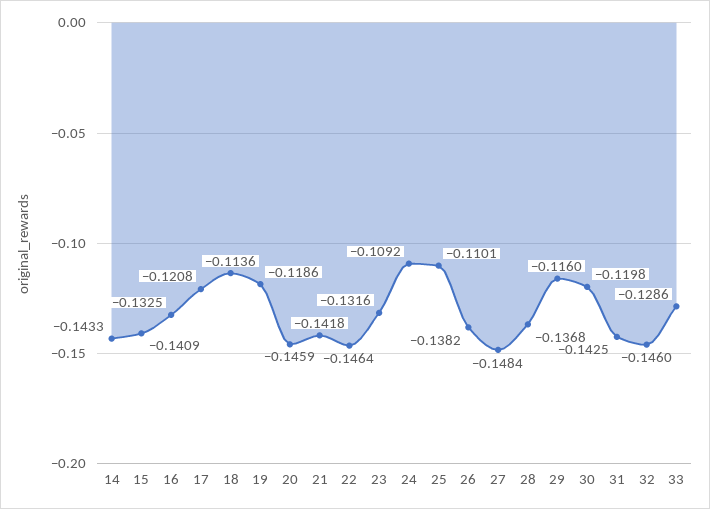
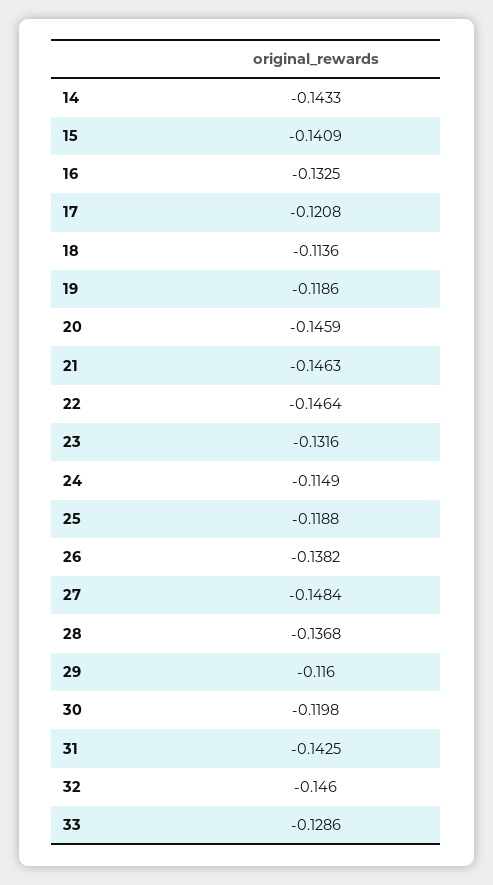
21: -0.1418 -> -0.1463
24: -0.1092 -> -0.1149
25: -0.1101 -> -0.1188

